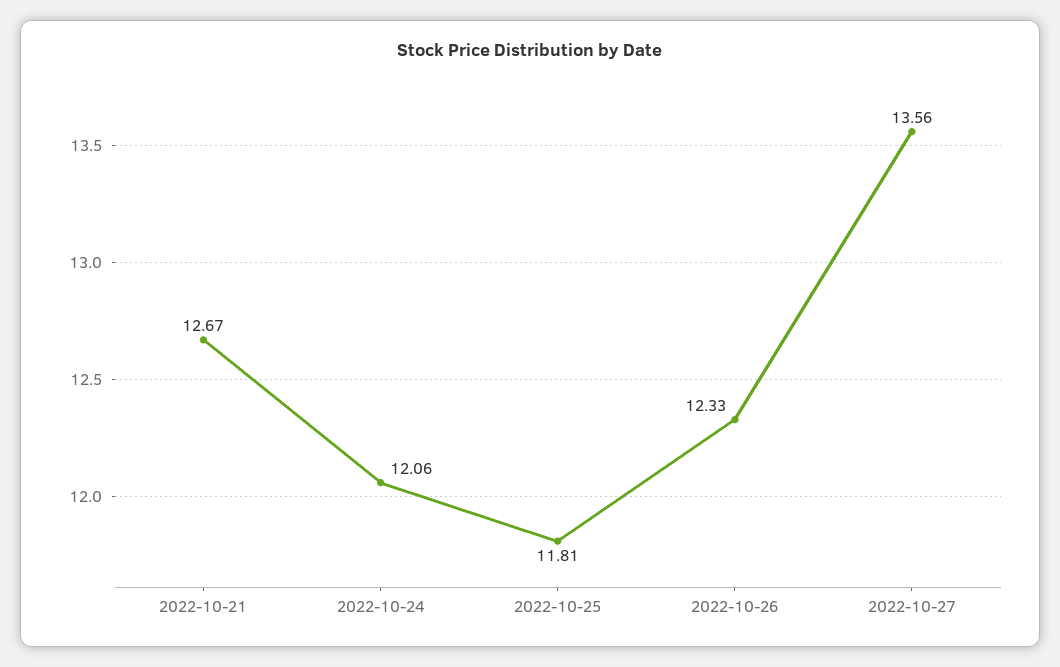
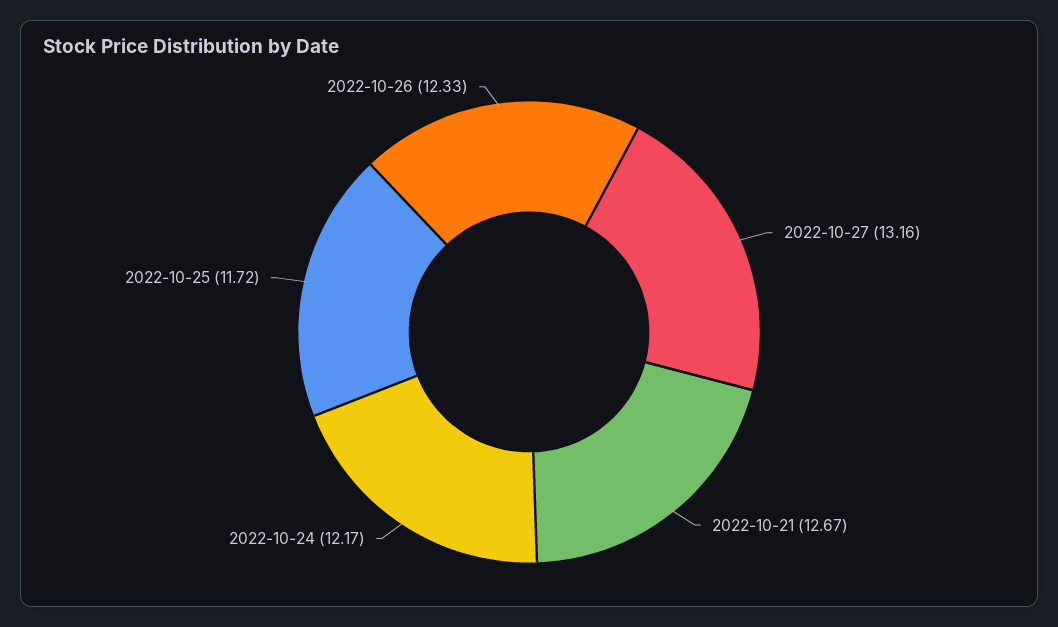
2022-10-24: 12.06 -> 12.17
2022-10-25: 11.81 -> 11.72
2022-10-27: 13.56 -> 13.16

